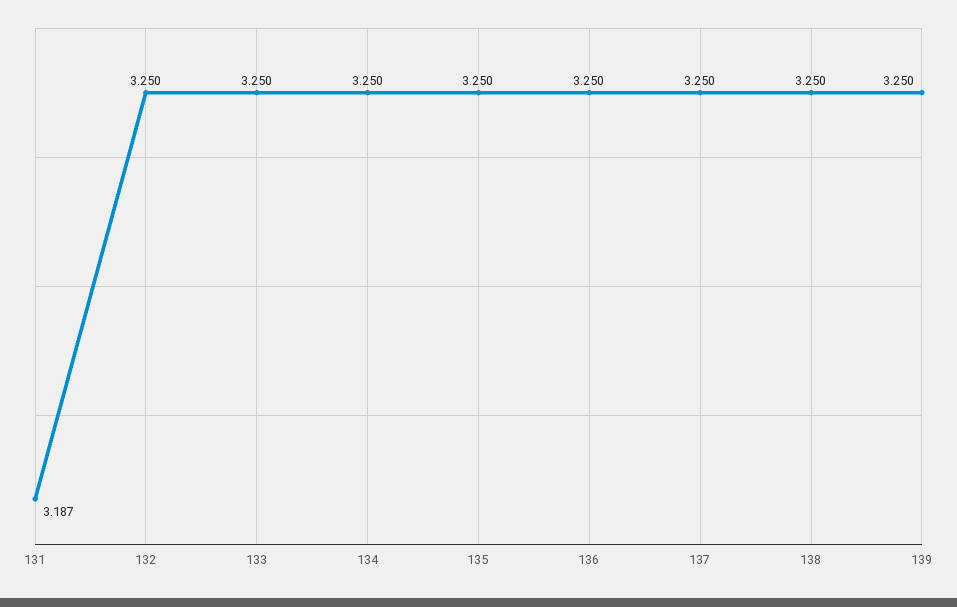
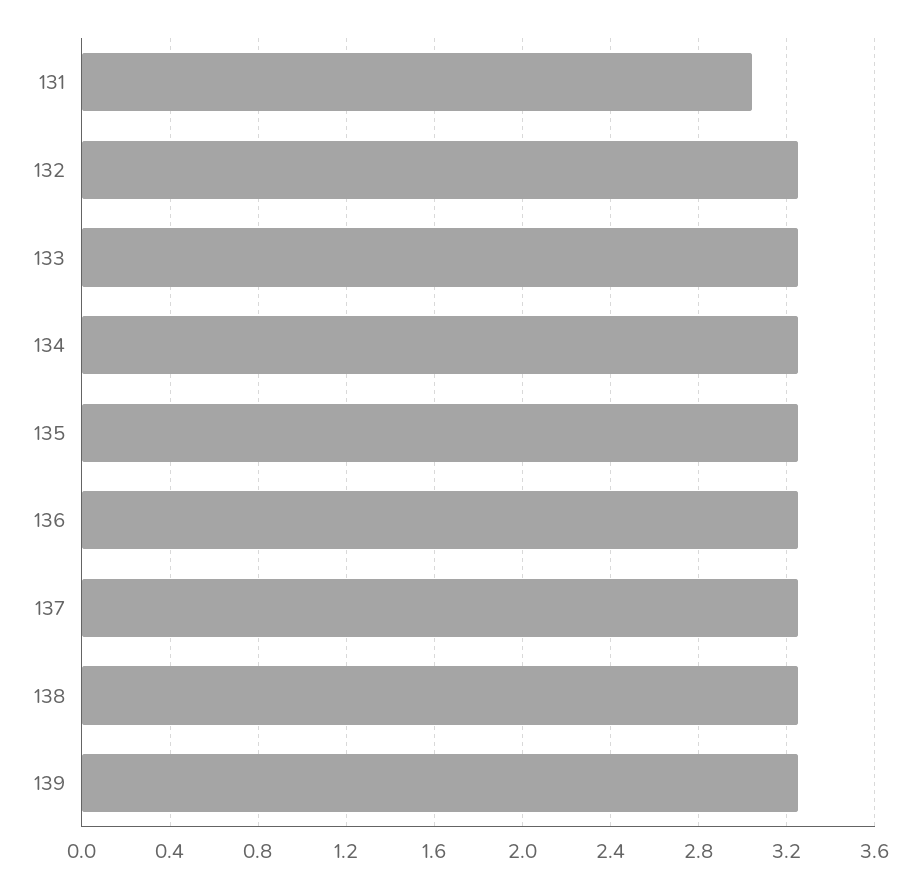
131: 3.187 -> 3.05

